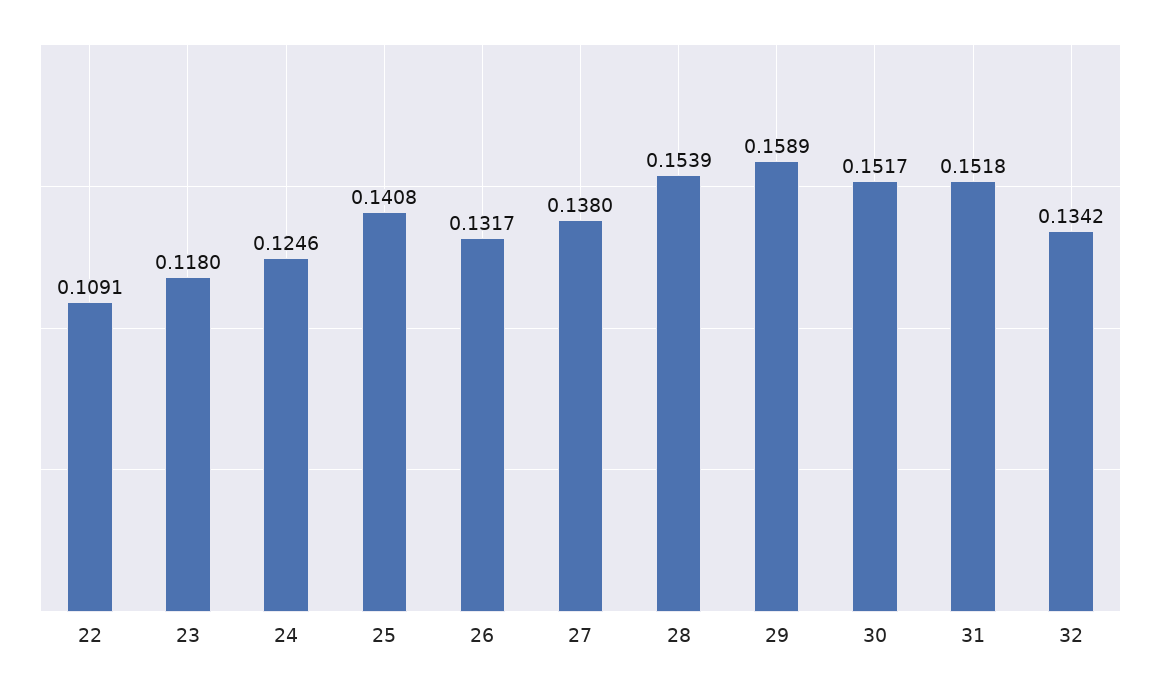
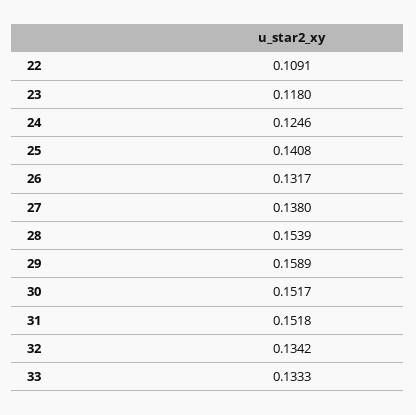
33: none -> 0.1333

